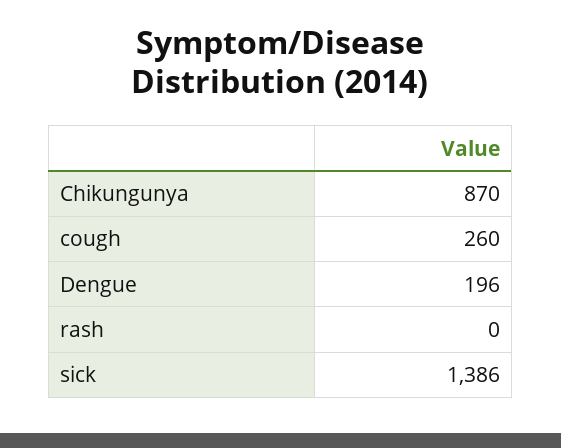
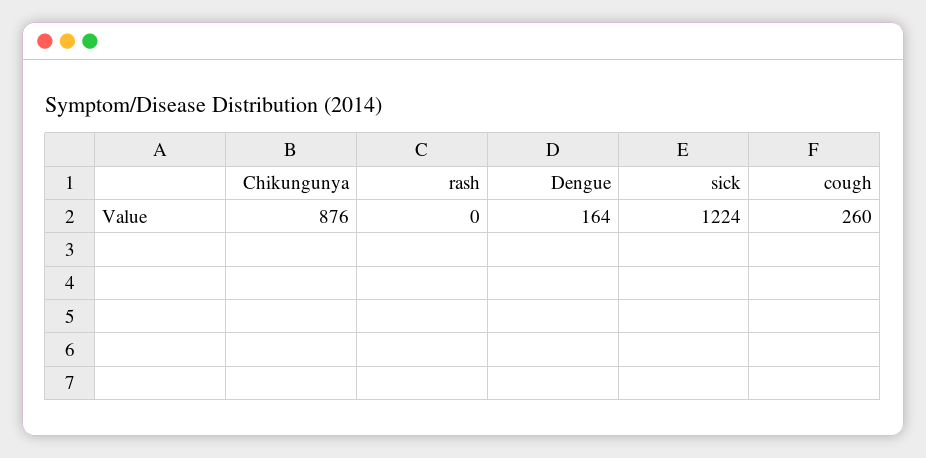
Chikungunya: 870 -> 876
Dengue: 196 -> 164
sick: 1386 -> 1224

